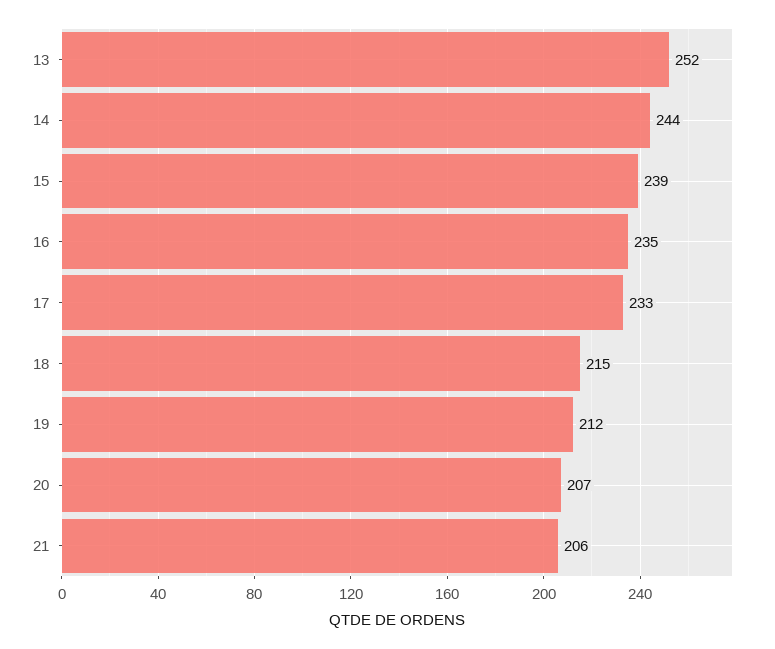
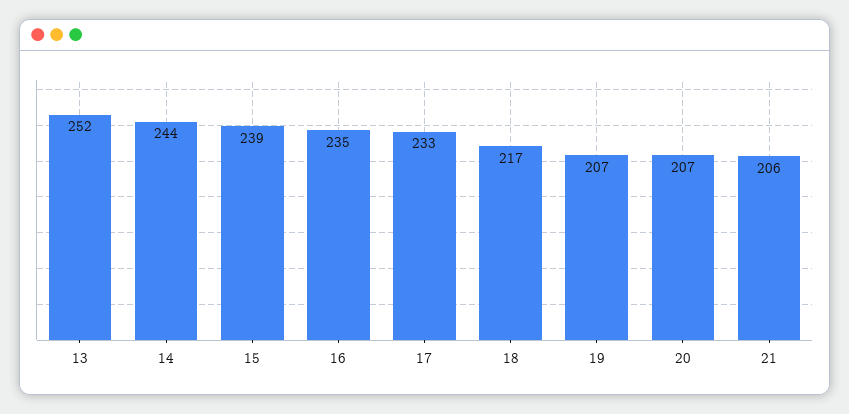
18: 215 -> 217
19: 212 -> 207

